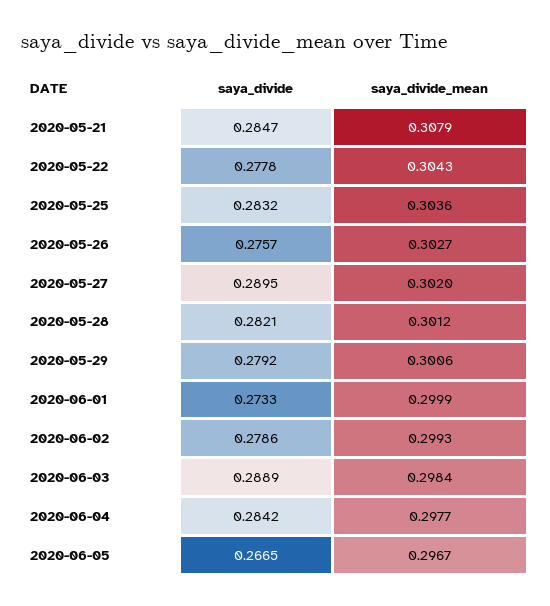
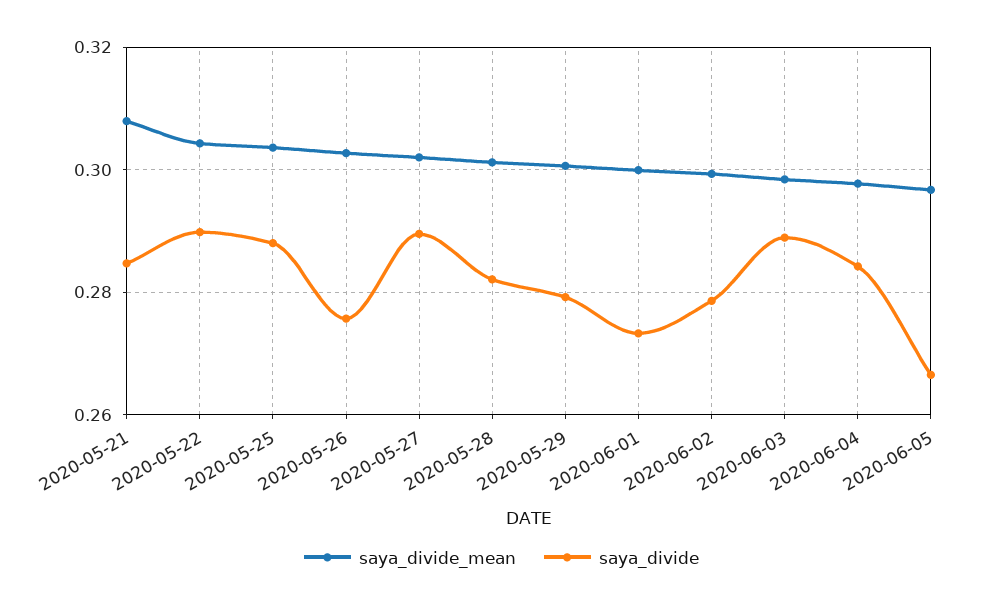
saya_divide, 2020-05-22: 0.2778 -> 0.29
saya_divide, 2020-05-25: 0.2832 -> 0.288

